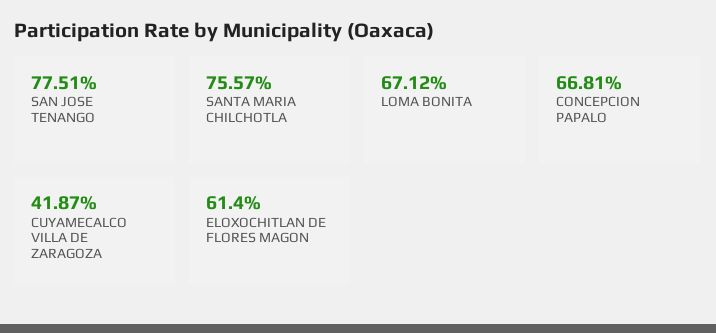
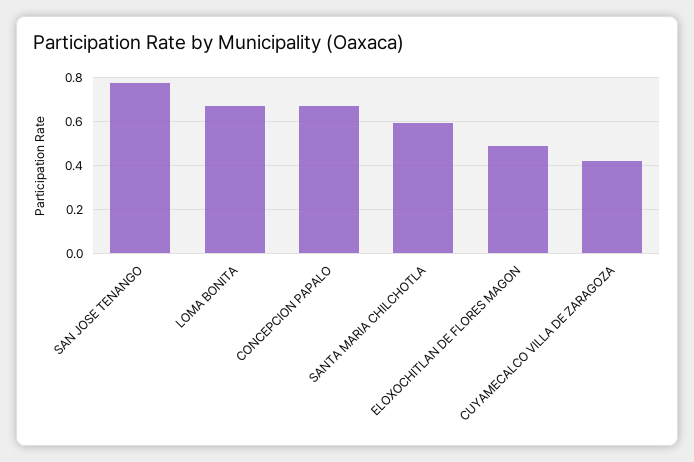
SANTA MARIA CHILCHOTLA: 0.7557 -> 0.6
ELOXOCHITLAN DE FLORES MAGON: 0.614 -> 0.5

